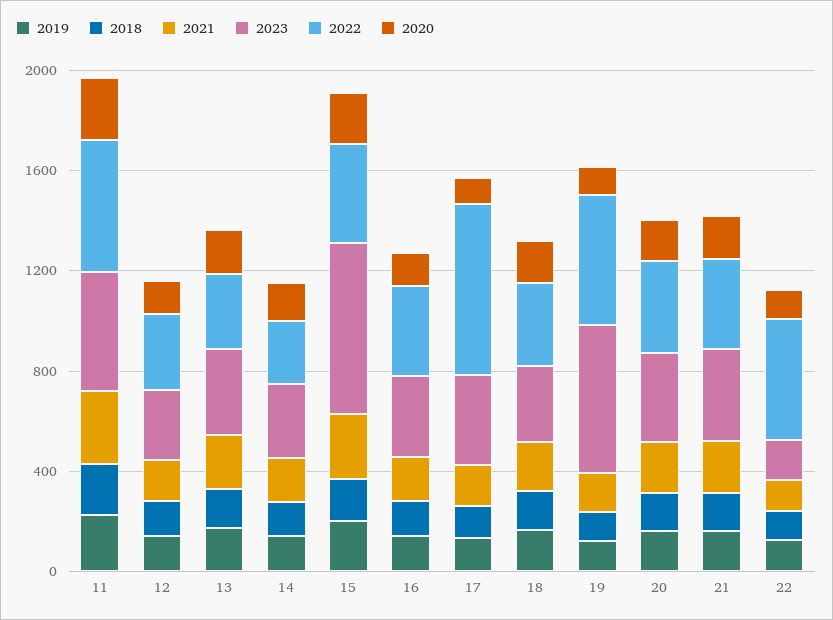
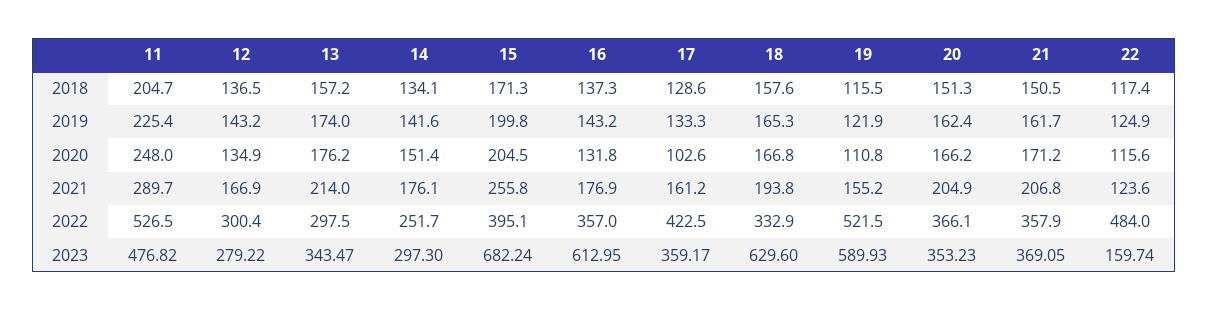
2023, 16: 300 -> 612.95
2022, 17: 700 -> 422.5
2023, 18: 300 -> 629.6

